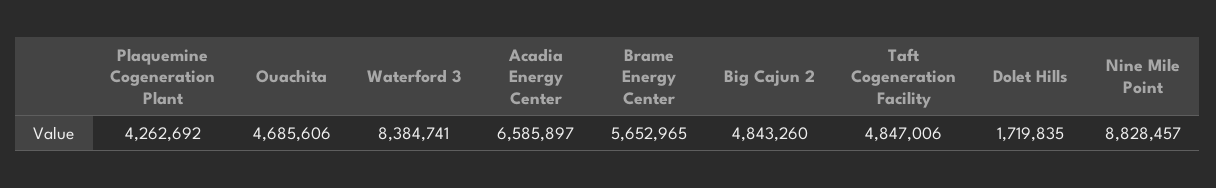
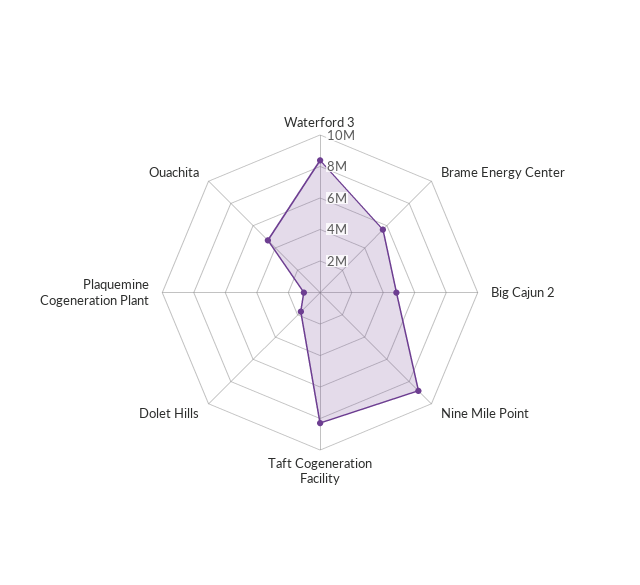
Plaquemine Cogeneration Plant: 4262692 -> 1000000
Acadia Energy Center: 6585897 -> none
Taft Cogeneration Facility: 4847006 -> 8000000

